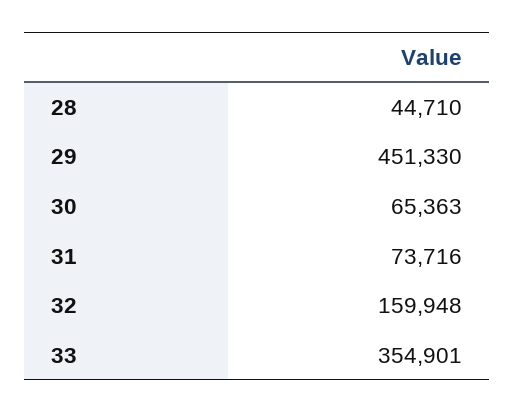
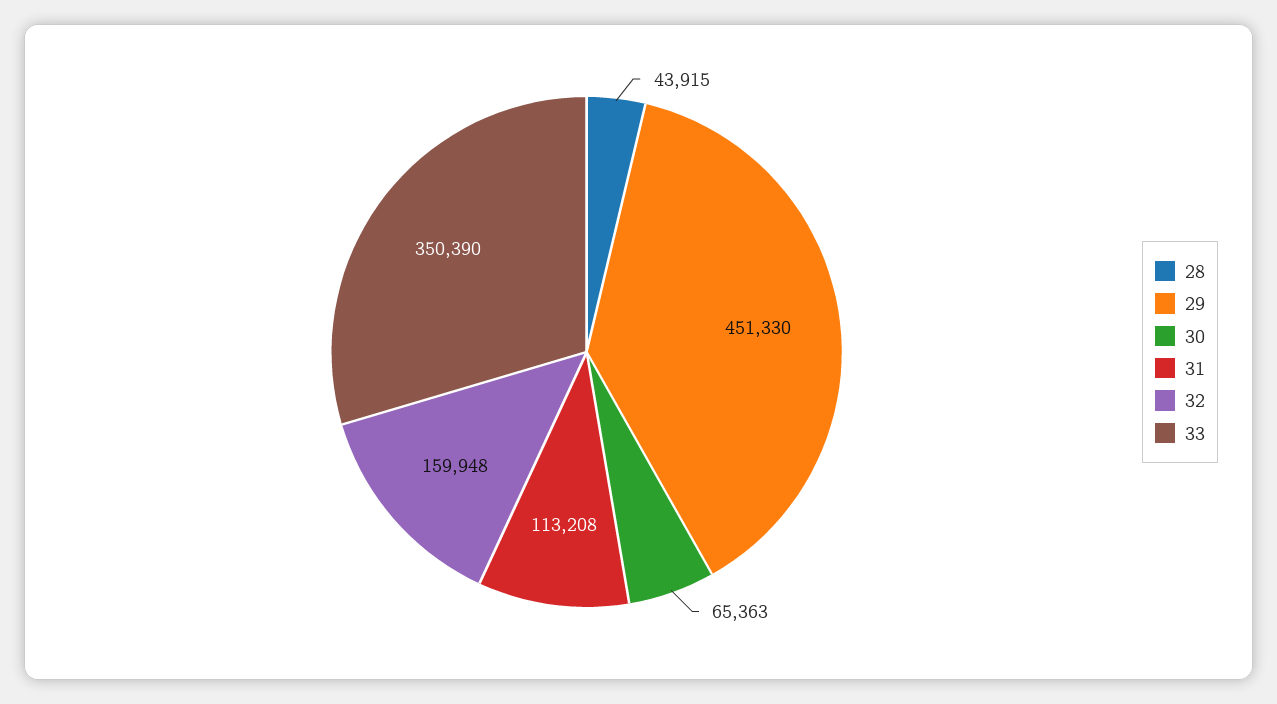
28: 44710 -> 43915
31: 73716 -> 113208
33: 354901 -> 350390

